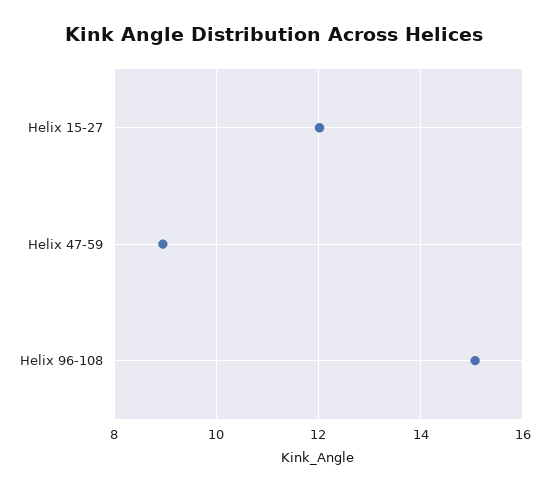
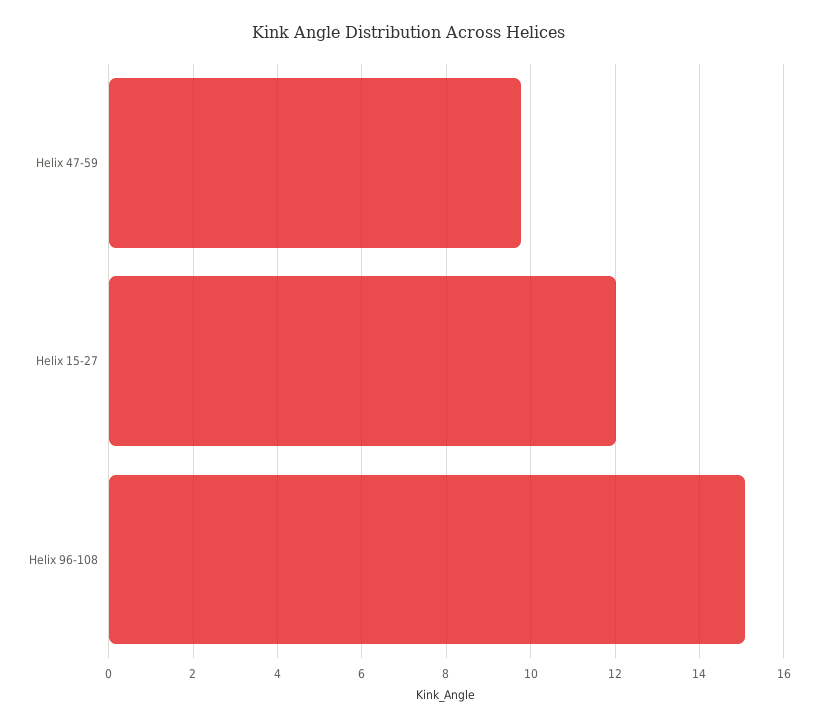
Helix 47-59: 9 -> 9.8

